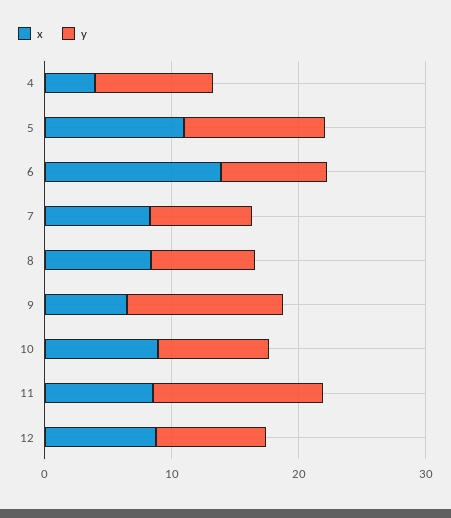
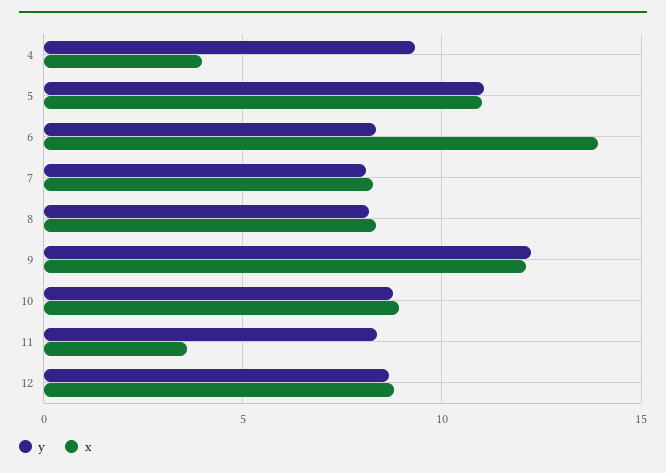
x, 9: 6 -> 12
x, 11: 8 -> 3.5
y, 11: 14 -> 8.5

